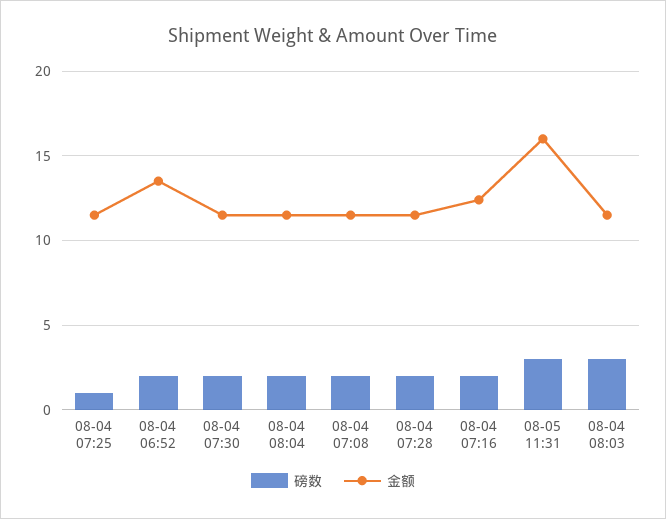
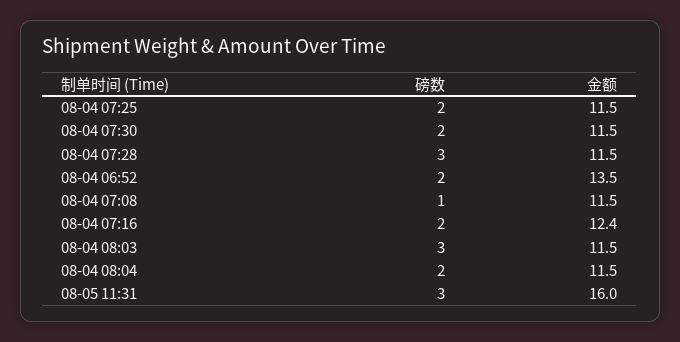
磅数, 08-04 07:25: 1 -> 2
磅数, 08-04 07:08: 2 -> 1
磅数, 08-04 07:28: 2 -> 3

